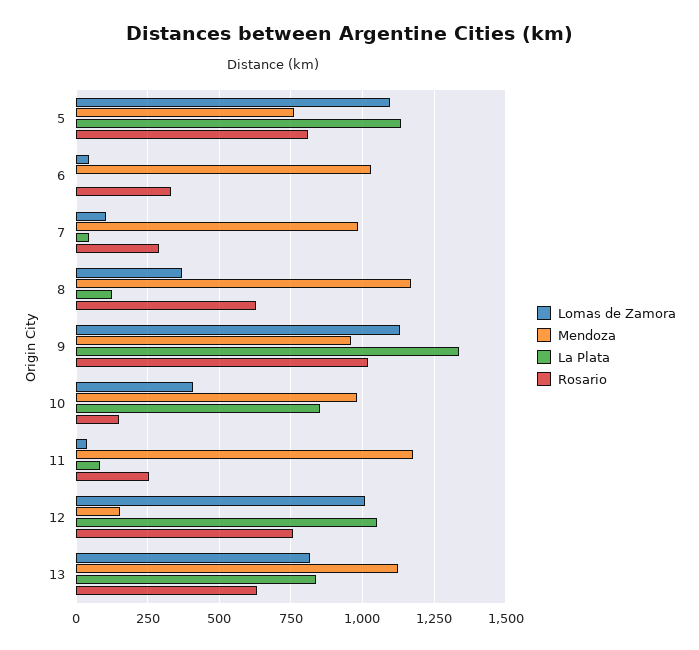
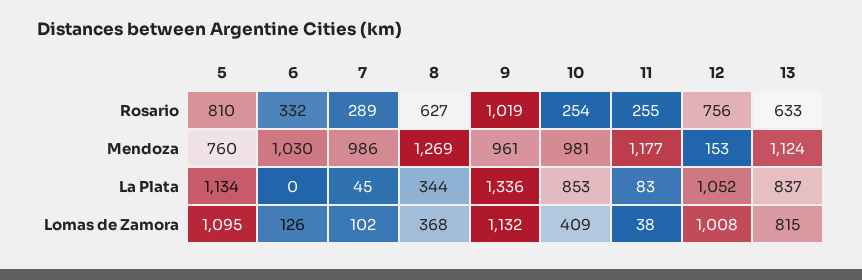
Lomas de Zamora, 6: 50 -> 126
Mendoza, 8: 1175 -> 1269
La Plata, 8: 125 -> 344
Rosario, 10: 150 -> 254

